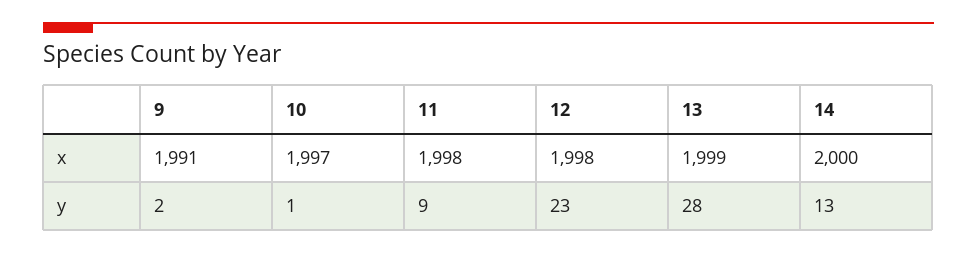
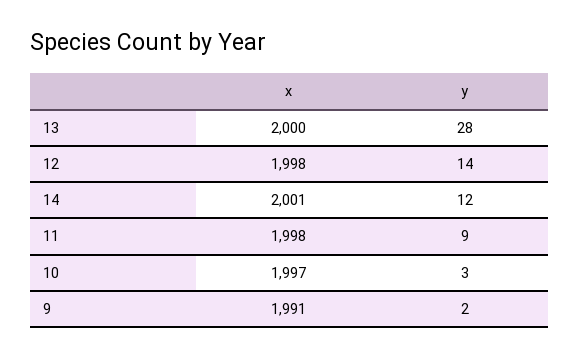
13, x: 1999 -> 2000
14, x: 2000 -> 2001
10, y: 1 -> 3
12, y: 23 -> 14
14, y: 13 -> 12

